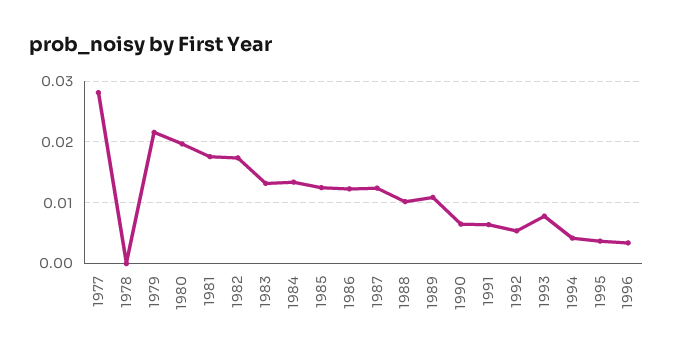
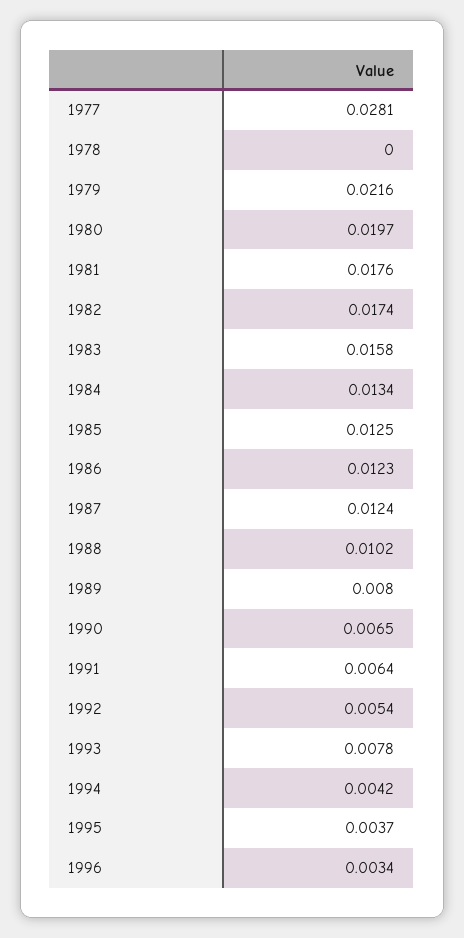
1983: 0.013 -> 0.0158
1989: 0.011 -> 0.008

